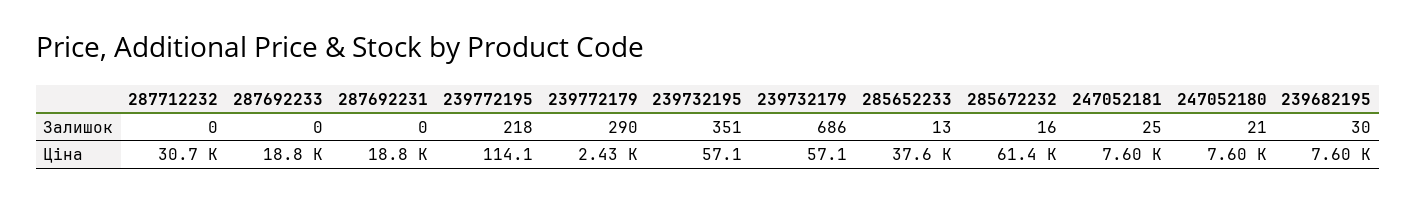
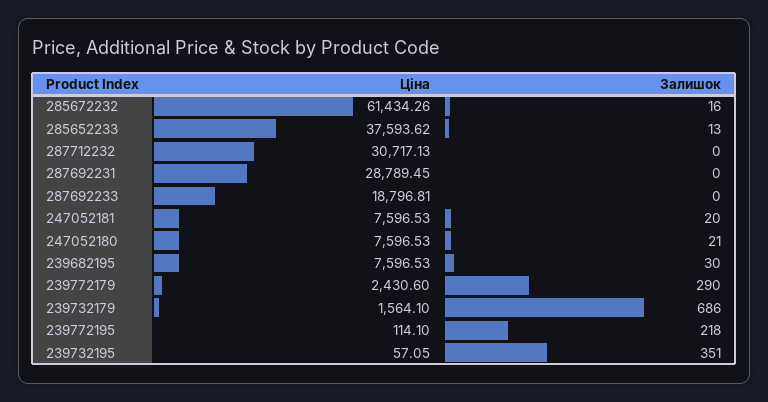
247052181, Залишок: 25 -> 20
287692231, Ціна: 18800 -> 28789.45
239732179, Ціна: 57.1 -> 1564.1

